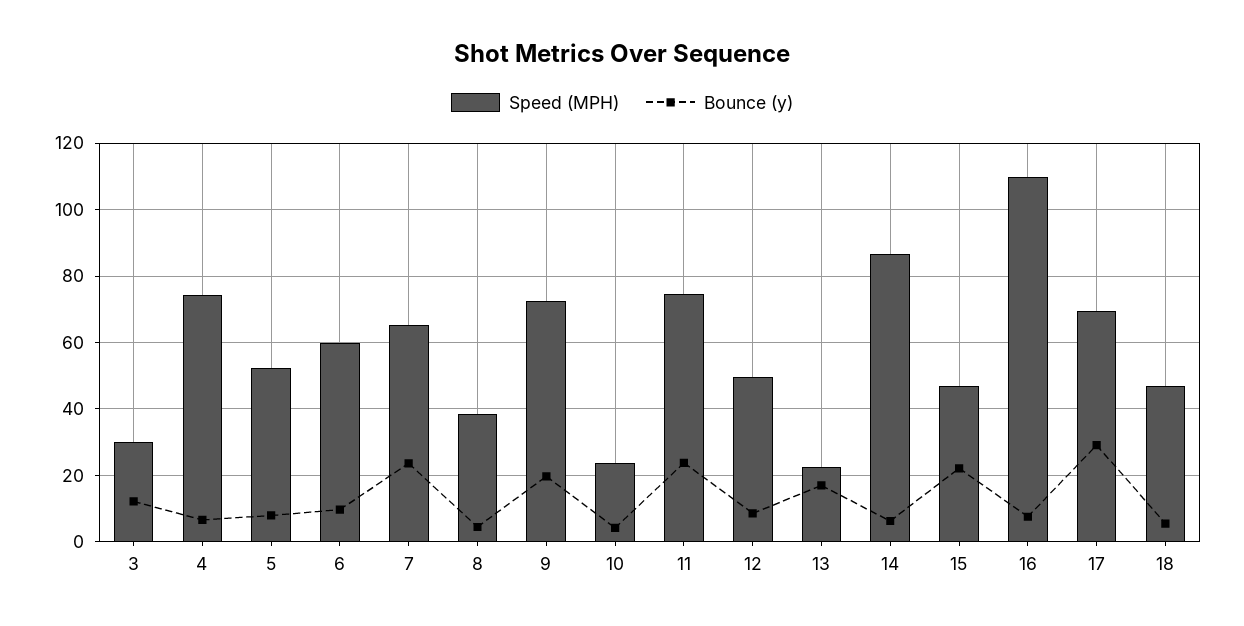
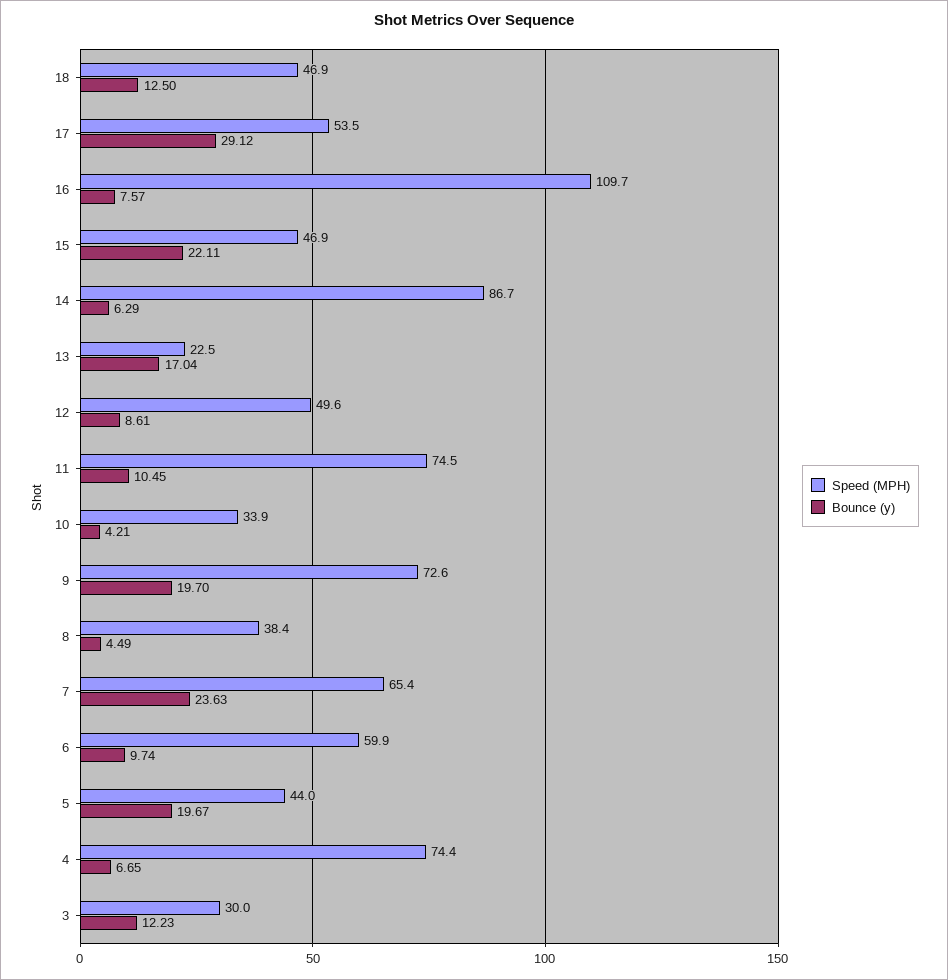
Speed (MPH), 5: 52 -> 44
Bounce (y), 5: 8 -> 19.67
Speed (MPH), 10: 24 -> 33.9
Bounce (y), 11: 24 -> 10.45
Speed (MPH), 17: 70 -> 53.5
Bounce (y), 18: 6 -> 12.5

